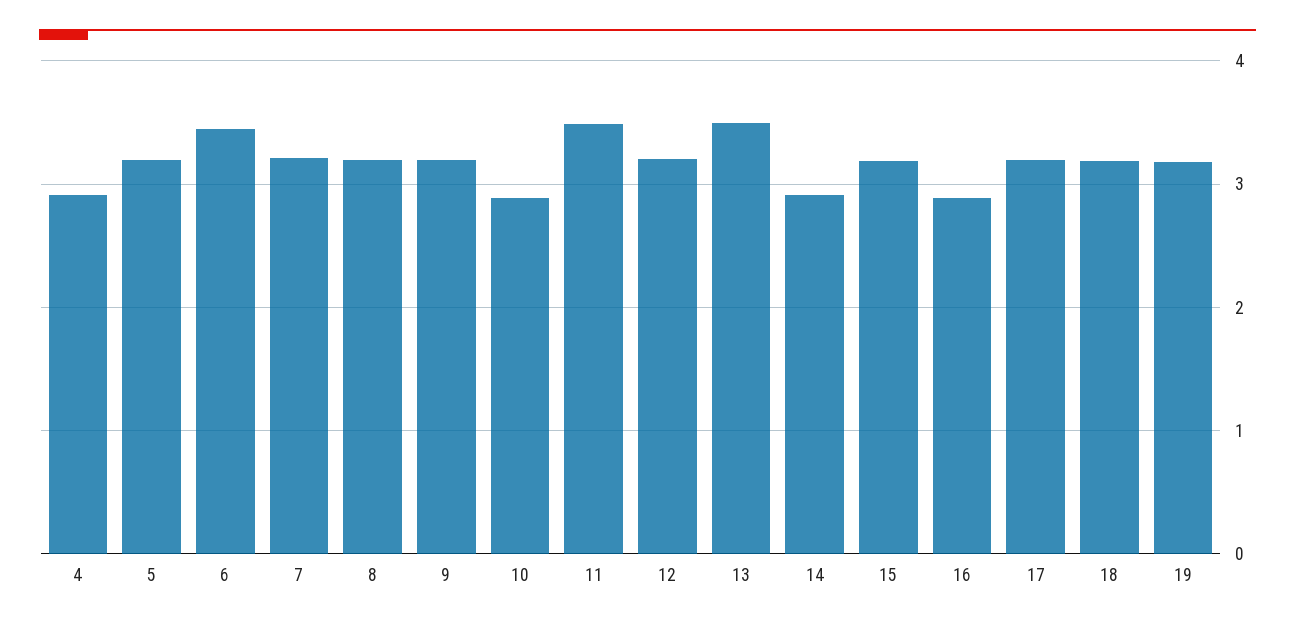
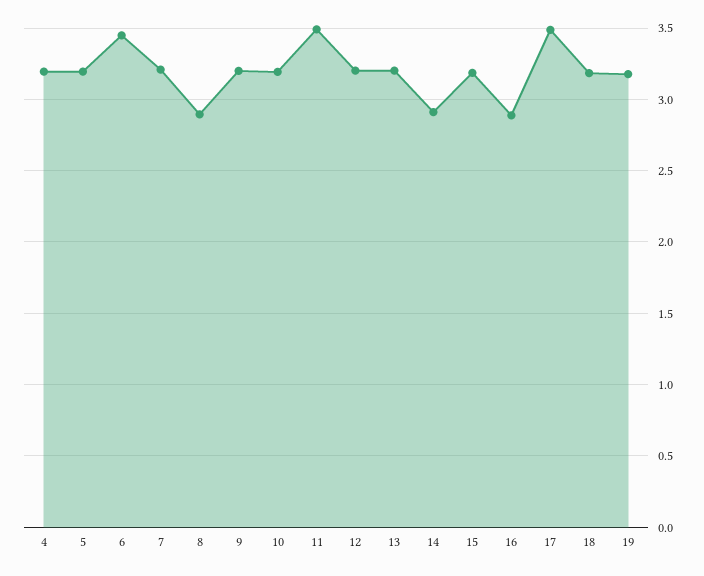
4: 2.9 -> 3.2
8: 3.2 -> 2.9
10: 2.9 -> 3.2
13: 3.5 -> 3.2
17: 3.2 -> 3.5

